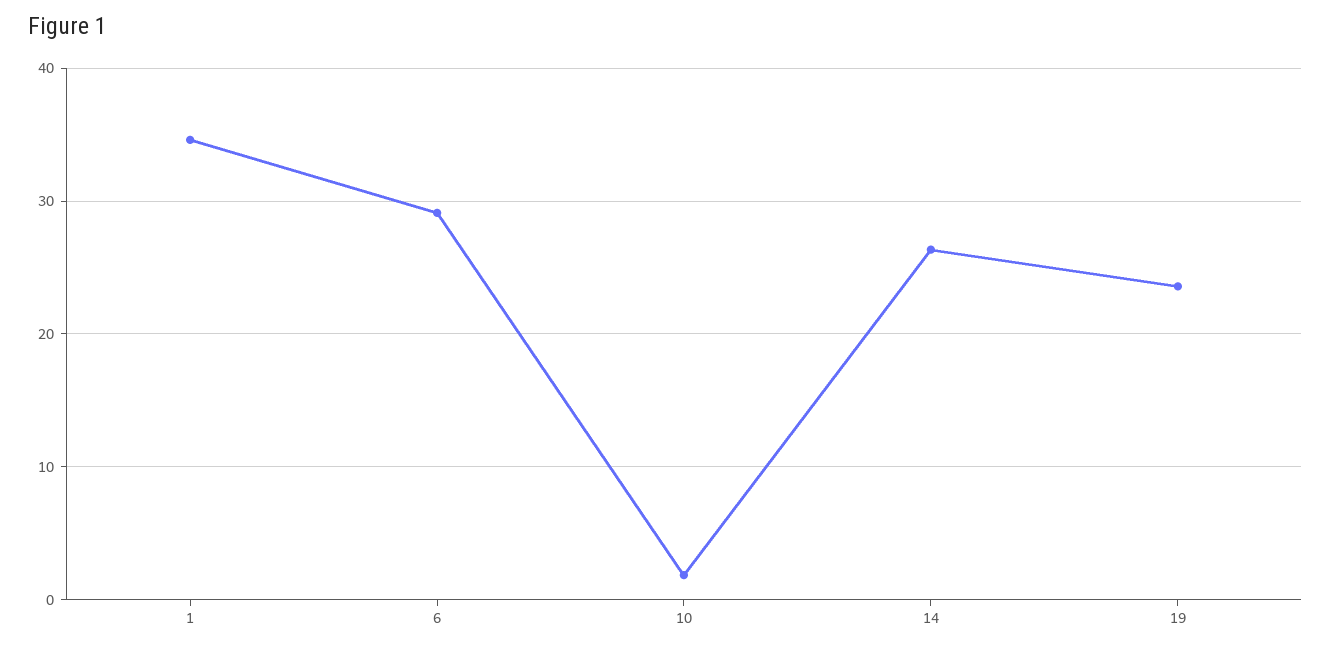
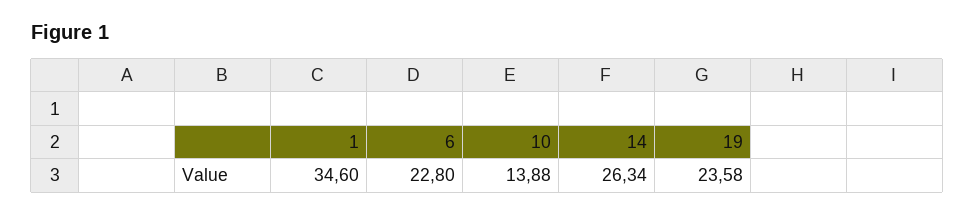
6: 29 -> 22.8
10: 2 -> 13.88

